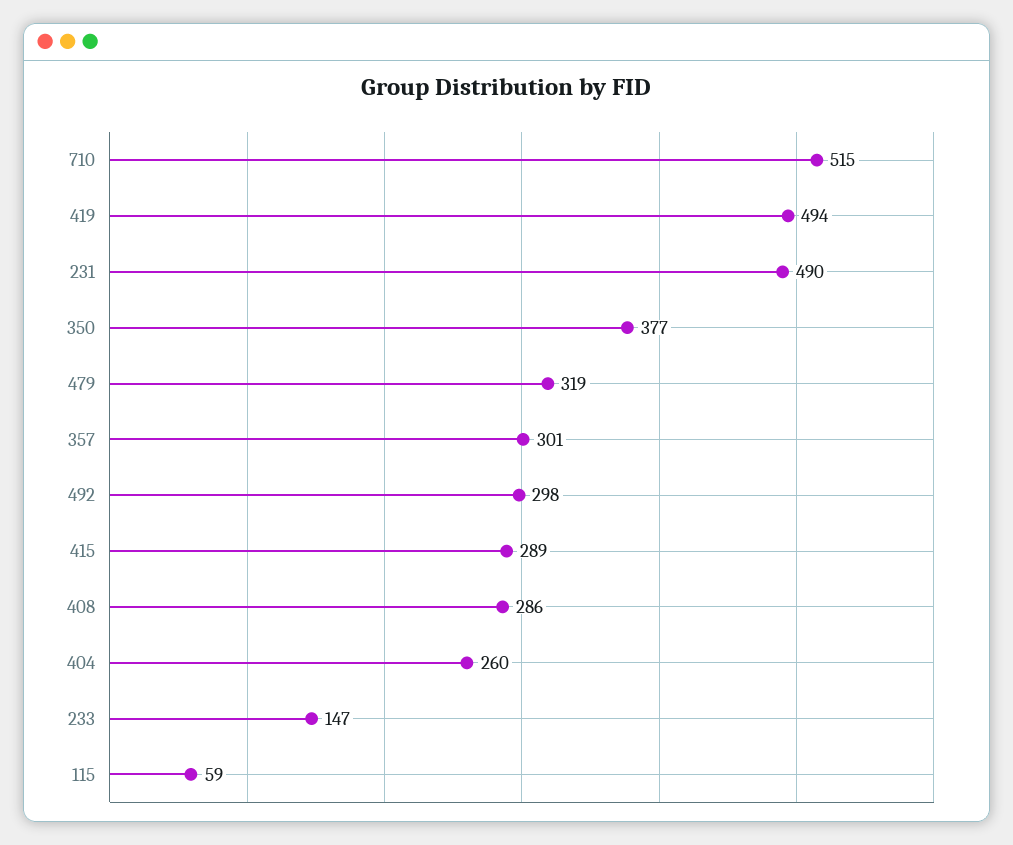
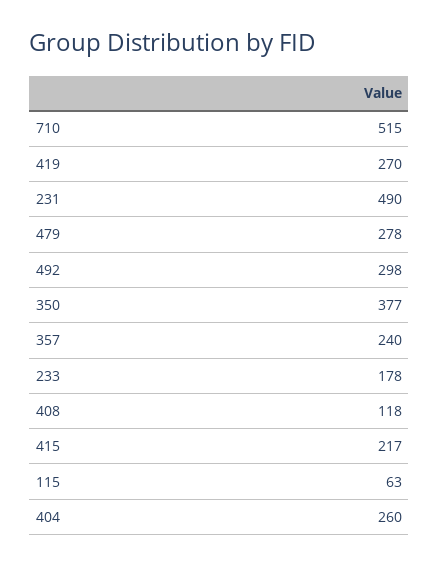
419: 494 -> 270
479: 319 -> 278
357: 301 -> 240
415: 289 -> 217
408: 286 -> 118
233: 147 -> 178
115: 59 -> 63

